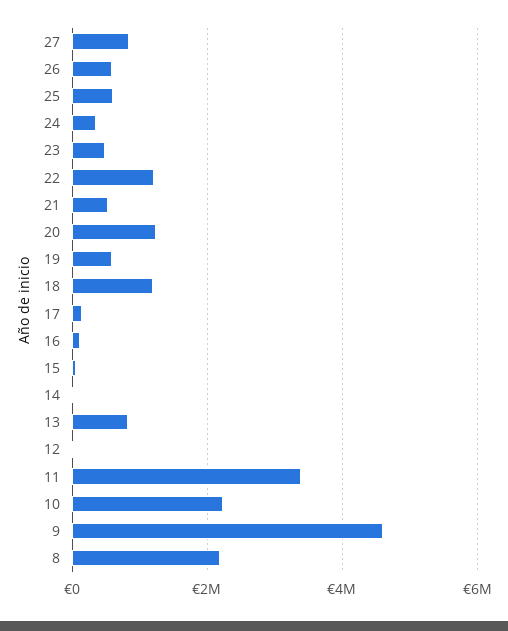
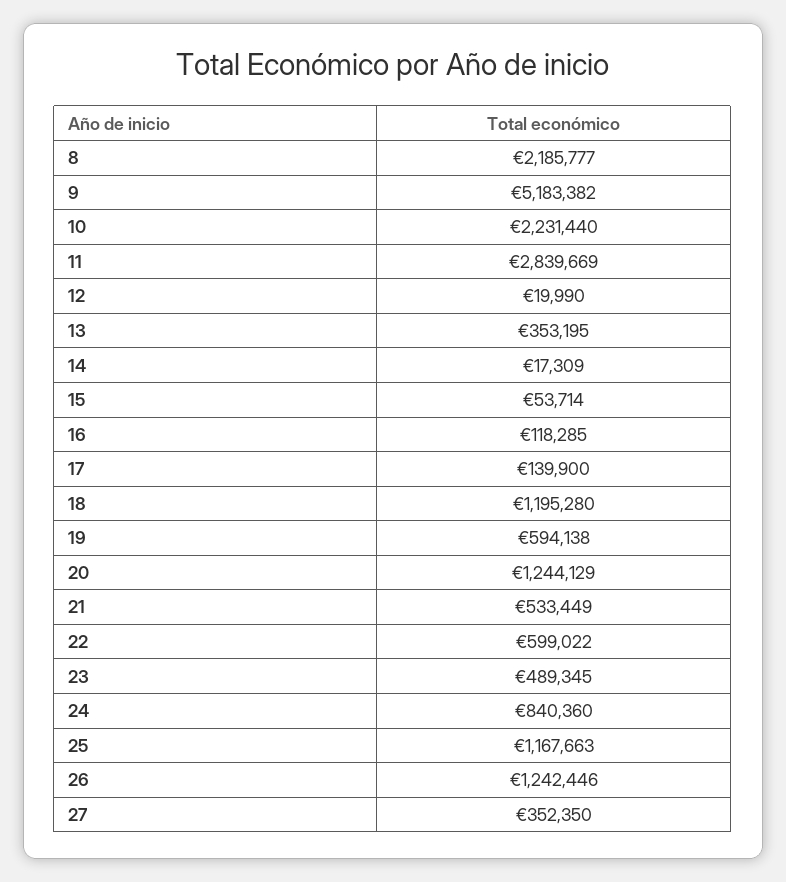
27: 800000 -> 352350
26: 600000 -> 1242446
25: 600000 -> 1167663
24: 400000 -> 840360
22: 1200000 -> 599022
13: 800000 -> 353195
11: 3400000 -> 2839669
9: 4600000 -> 5183382

